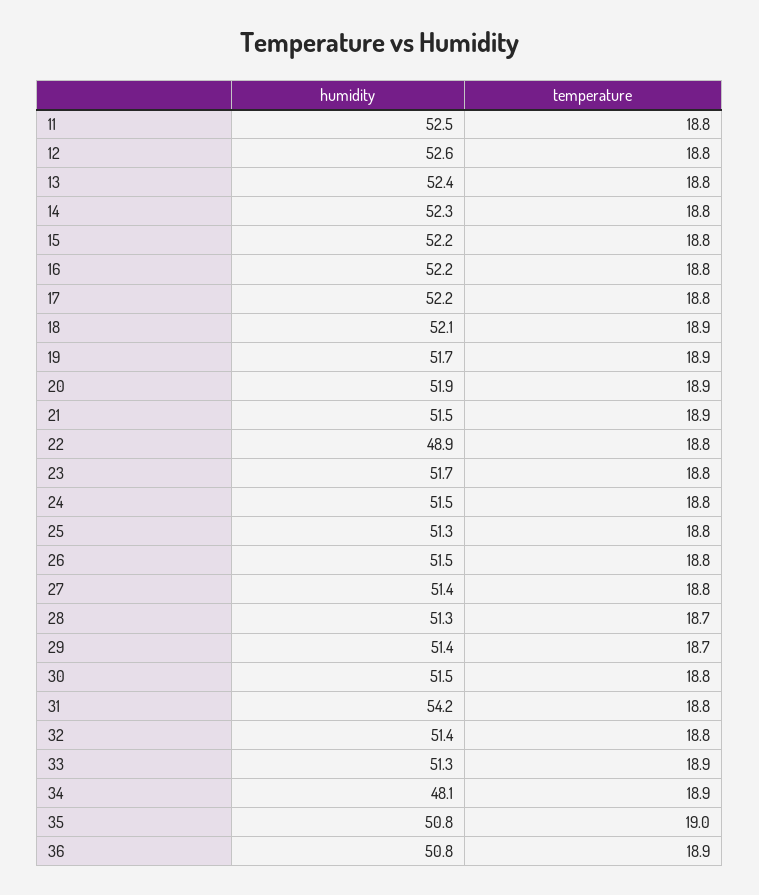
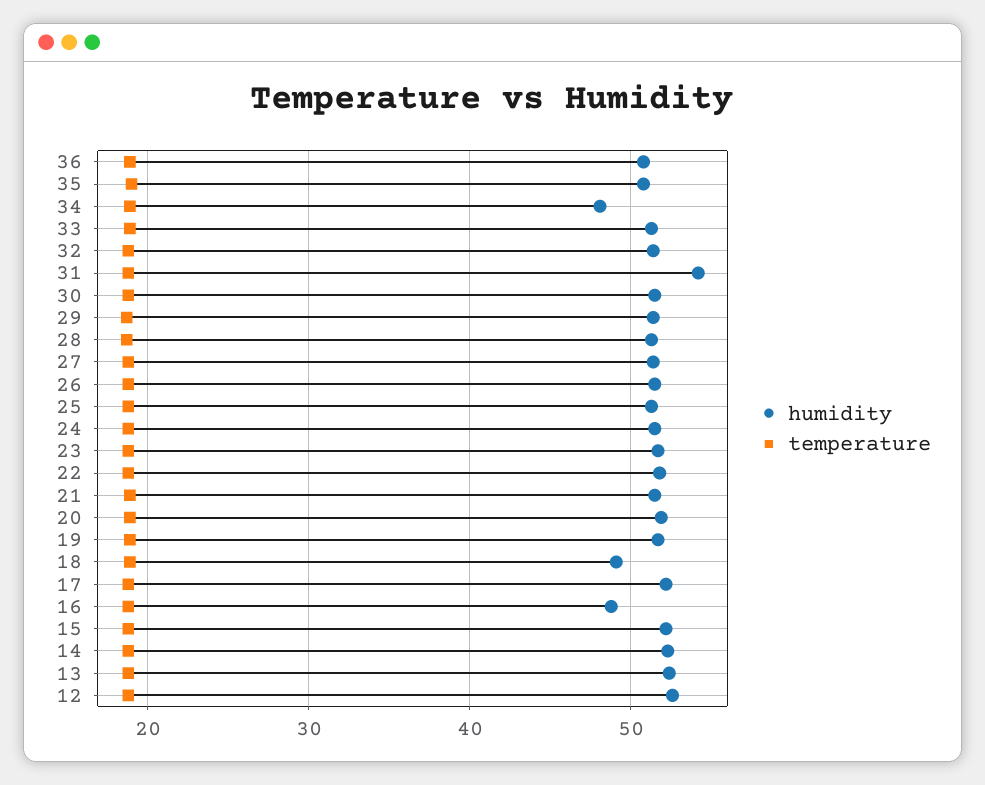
humidity, 11: 52.5 -> none
temperature, 11: 18.8 -> none
humidity, 16: 52.2 -> 49
humidity, 18: 52.1 -> 49
humidity, 22: 48.9 -> 52

